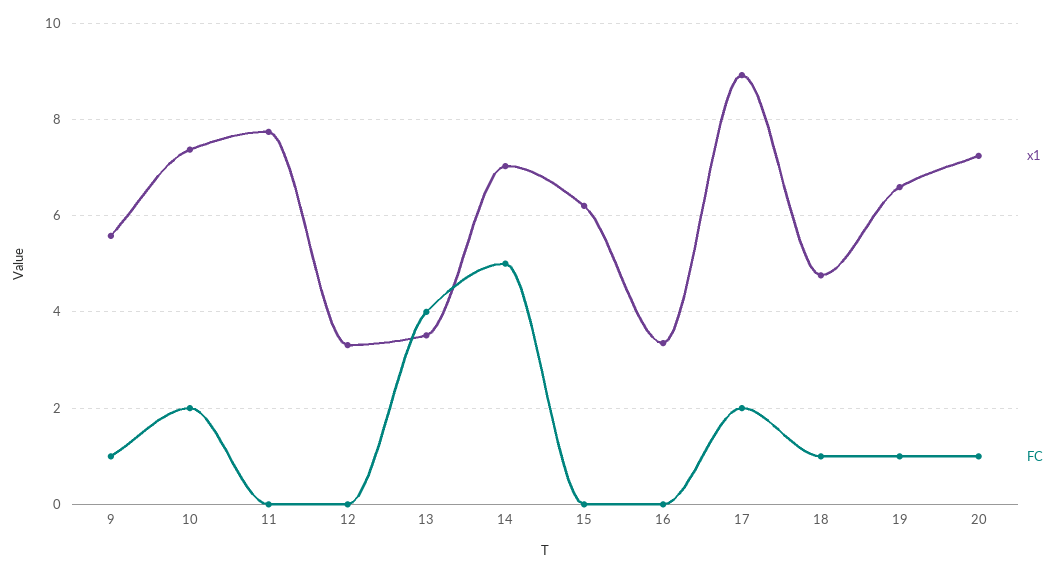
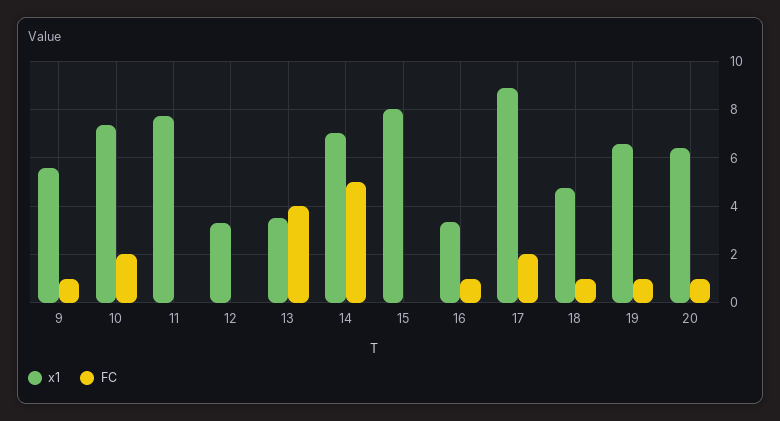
x1, 15: 6.2 -> 8
FC, 16: 0 -> 1
x1, 20: 7.2 -> 6.5

